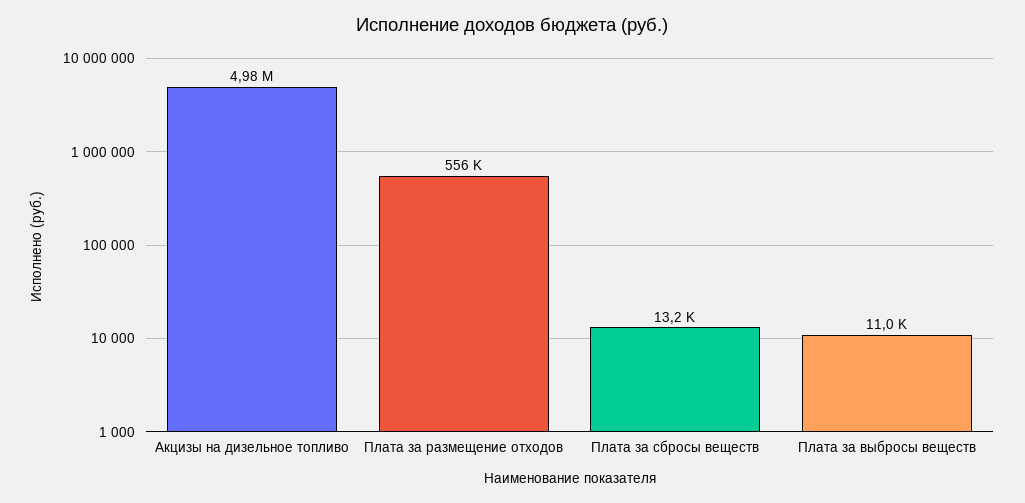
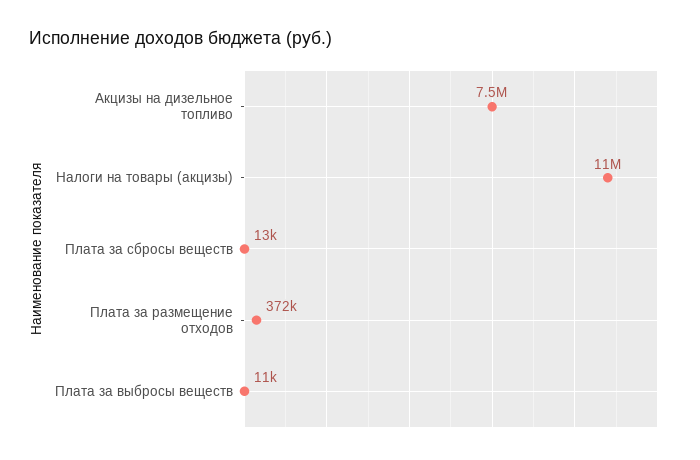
Акцизы на дизельное топливо: 4980000 -> 7500000
Плата за размещение отходов: 556000 -> 372000
Налоги на товары (акцизы): none -> 11000000

